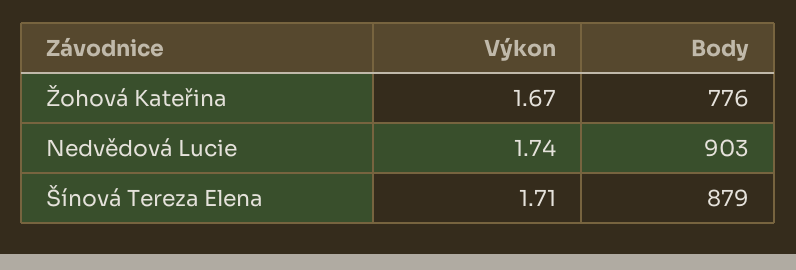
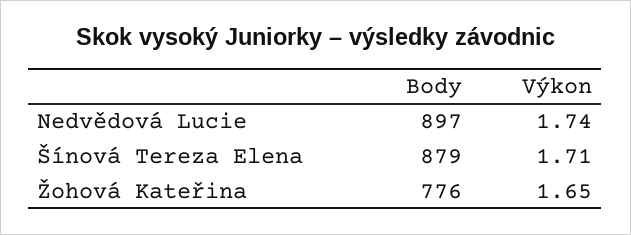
Výkon, Žohová Kateřina: 1.67 -> 1.65
Body, Nedvědová Lucie: 903 -> 897

